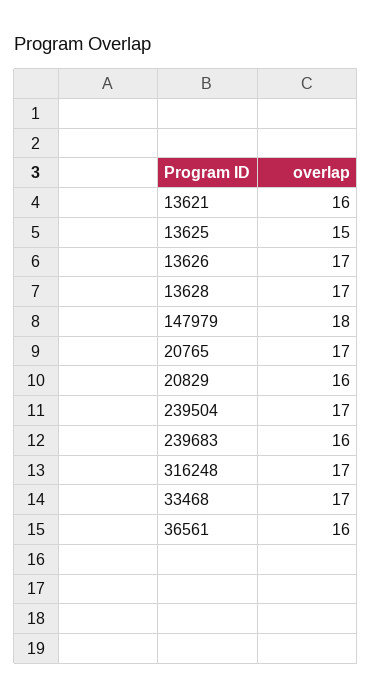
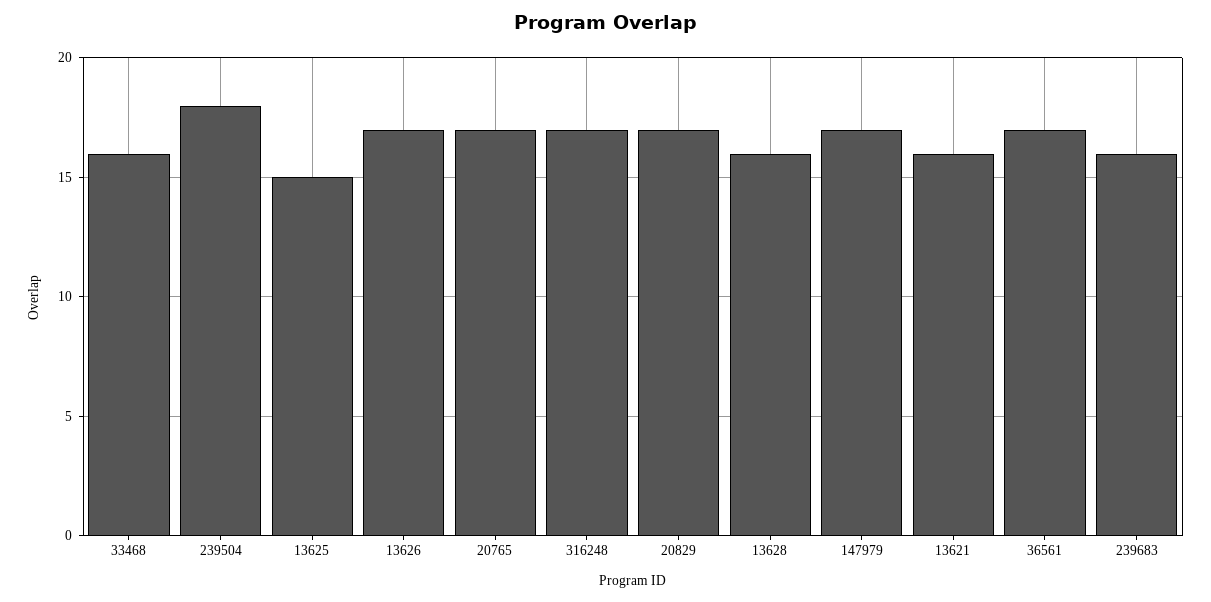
13628: 17 -> 16
147979: 18 -> 17
20829: 16 -> 17
239504: 17 -> 18
33468: 17 -> 16
36561: 16 -> 17

